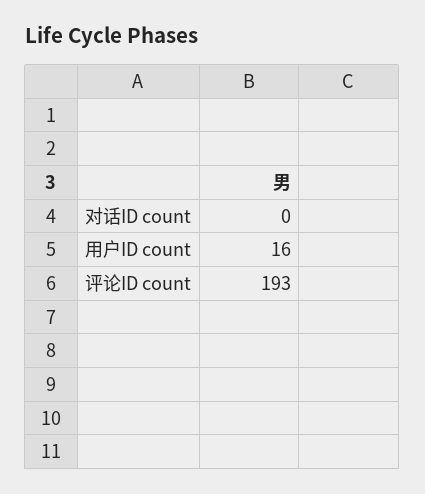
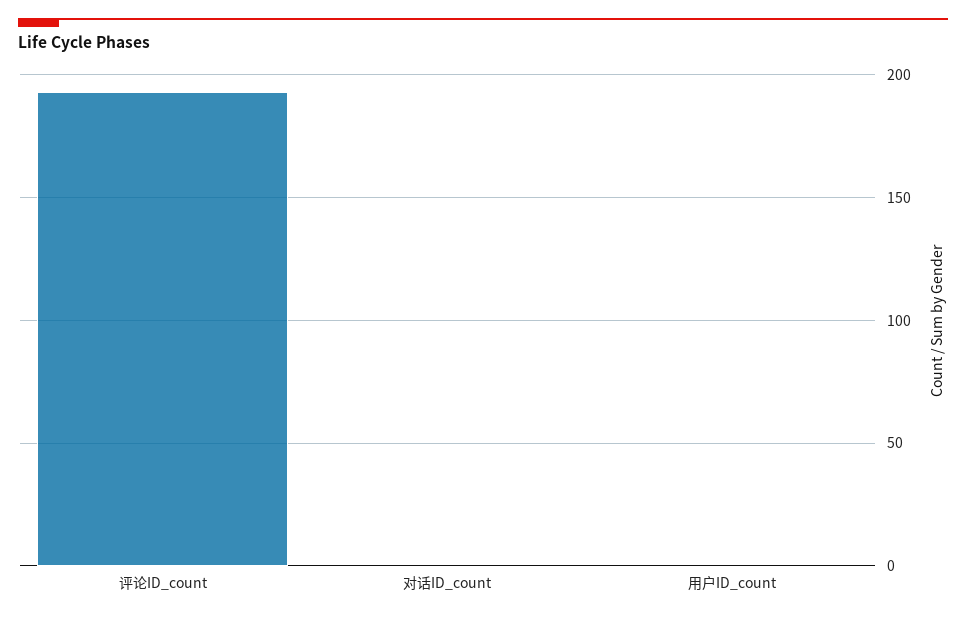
用户ID count: 16 -> 0

